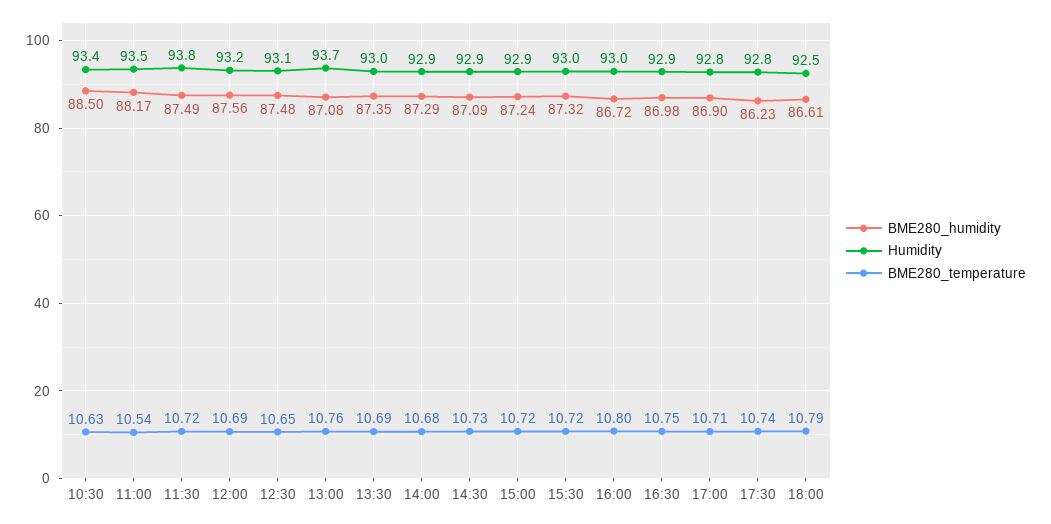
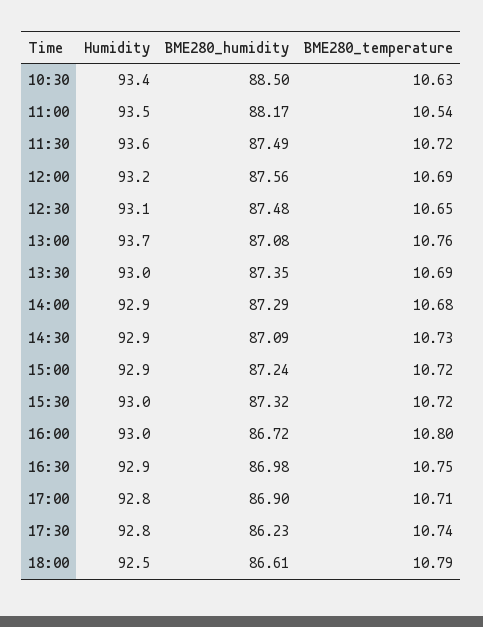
Humidity, 11:30: 93.8 -> 93.6

